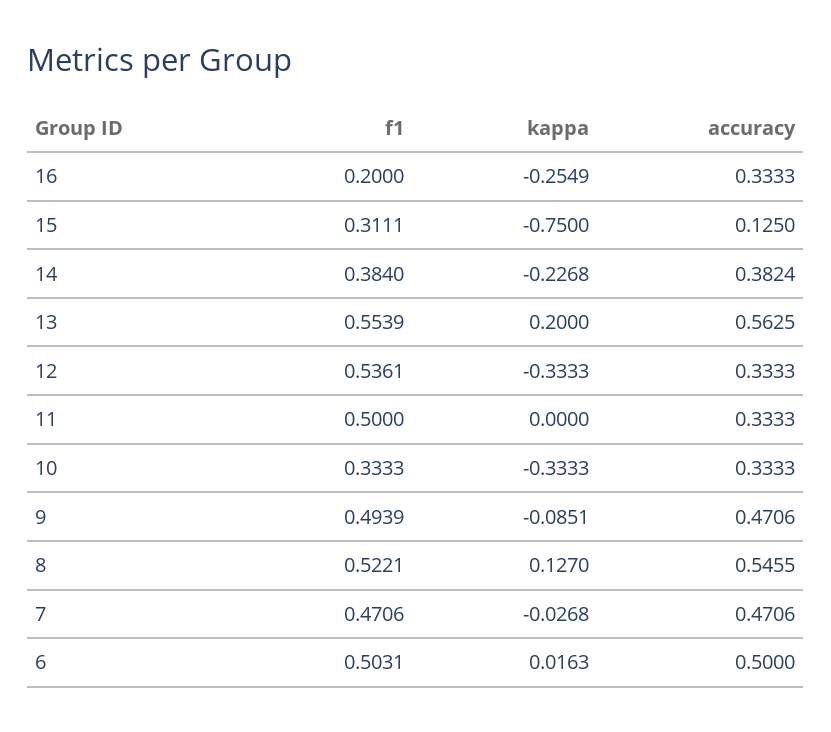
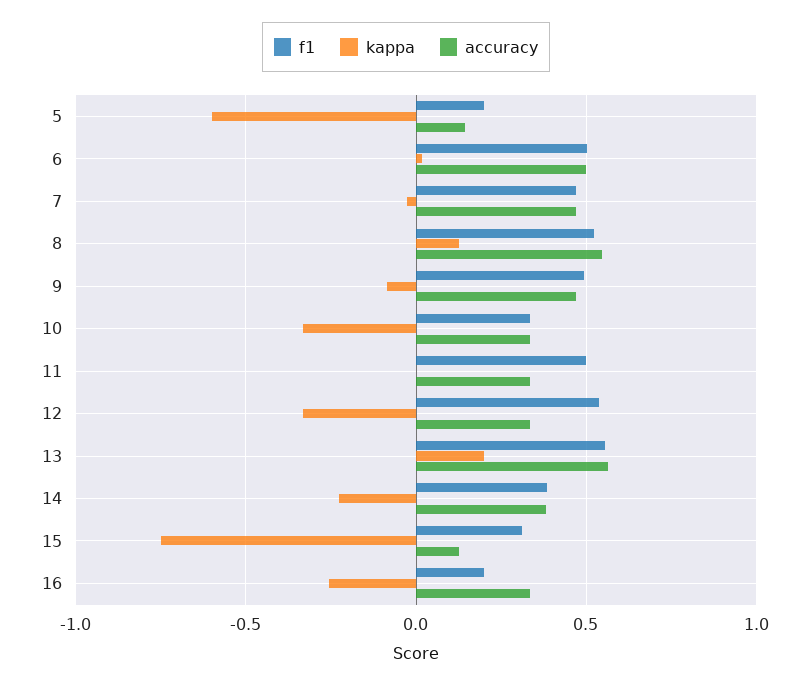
f1, 5: none -> 0.2
kappa, 5: none -> -0.6
accuracy, 5: none -> 0.15

